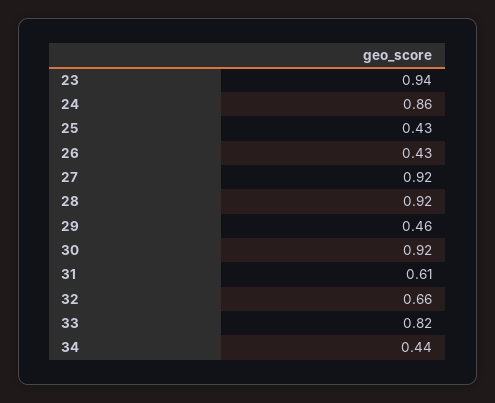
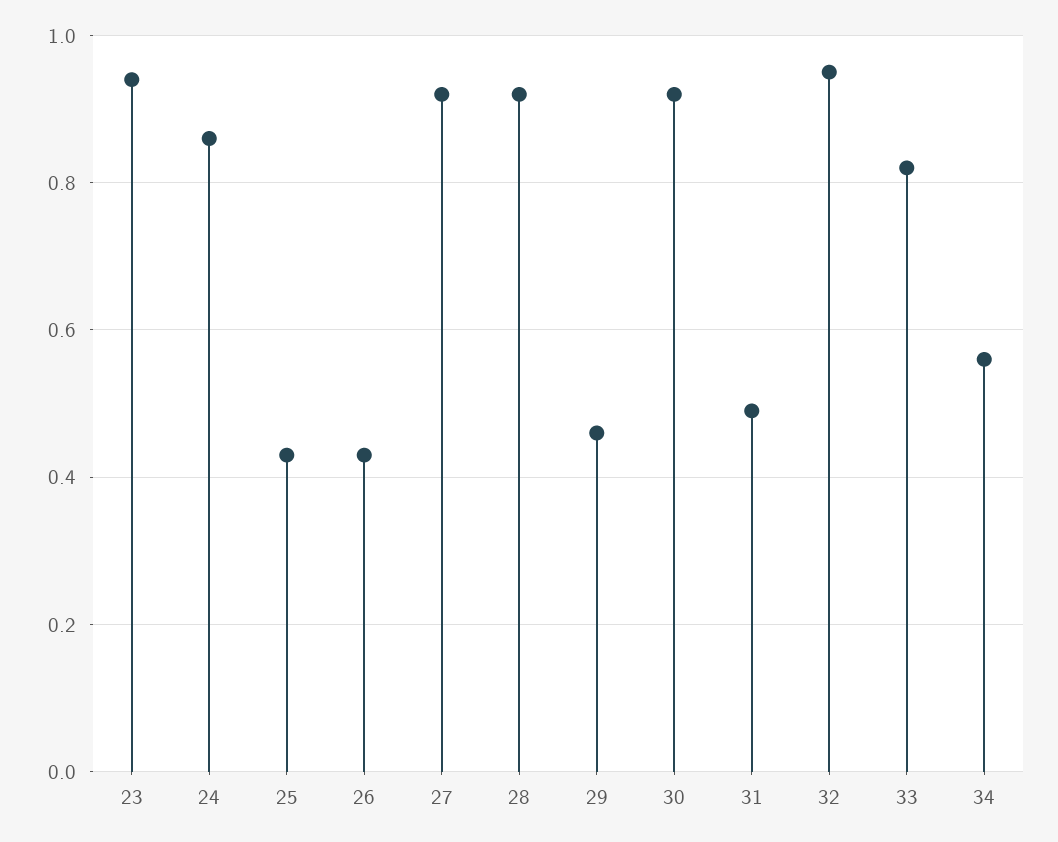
31: 0.61 -> 0.5
32: 0.66 -> 0.95
34: 0.44 -> 0.55

